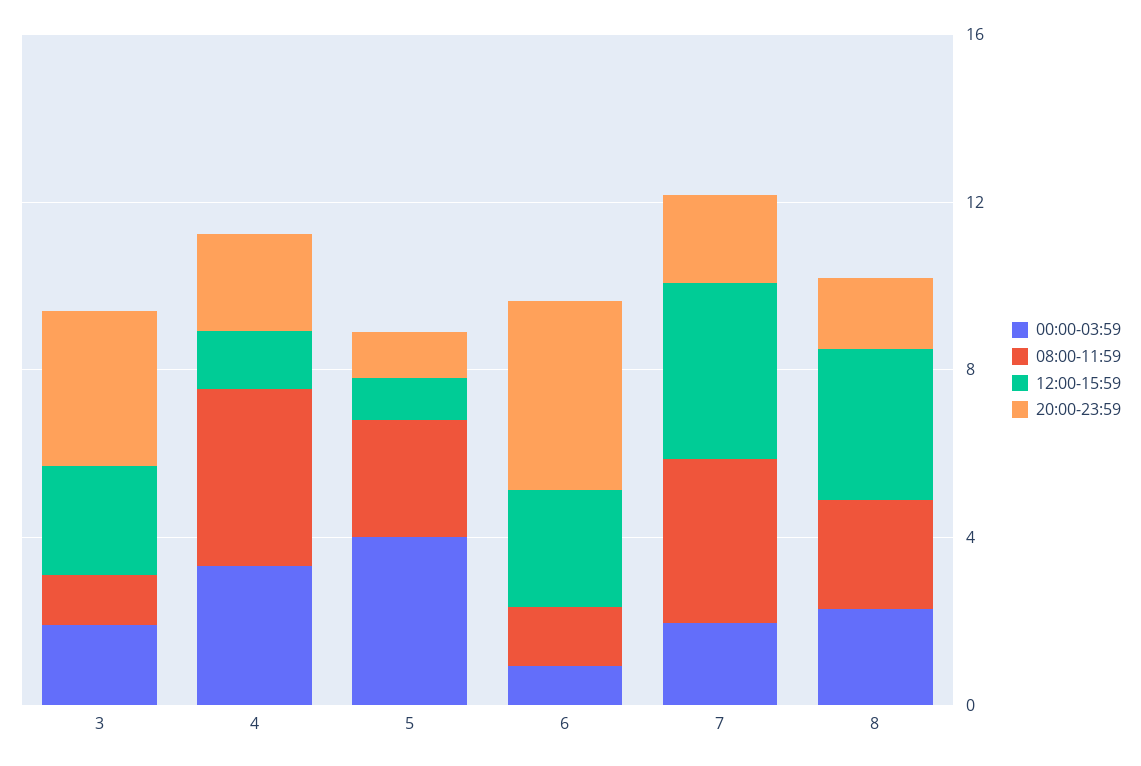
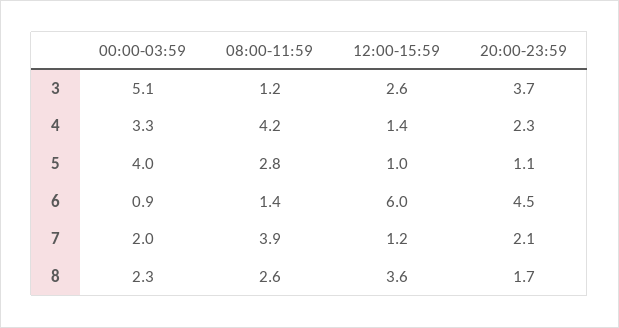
00:00-03:59, 3: 2 -> 5.1
12:00-15:59, 6: 3 -> 6
12:00-15:59, 7: 4 -> 1.2

